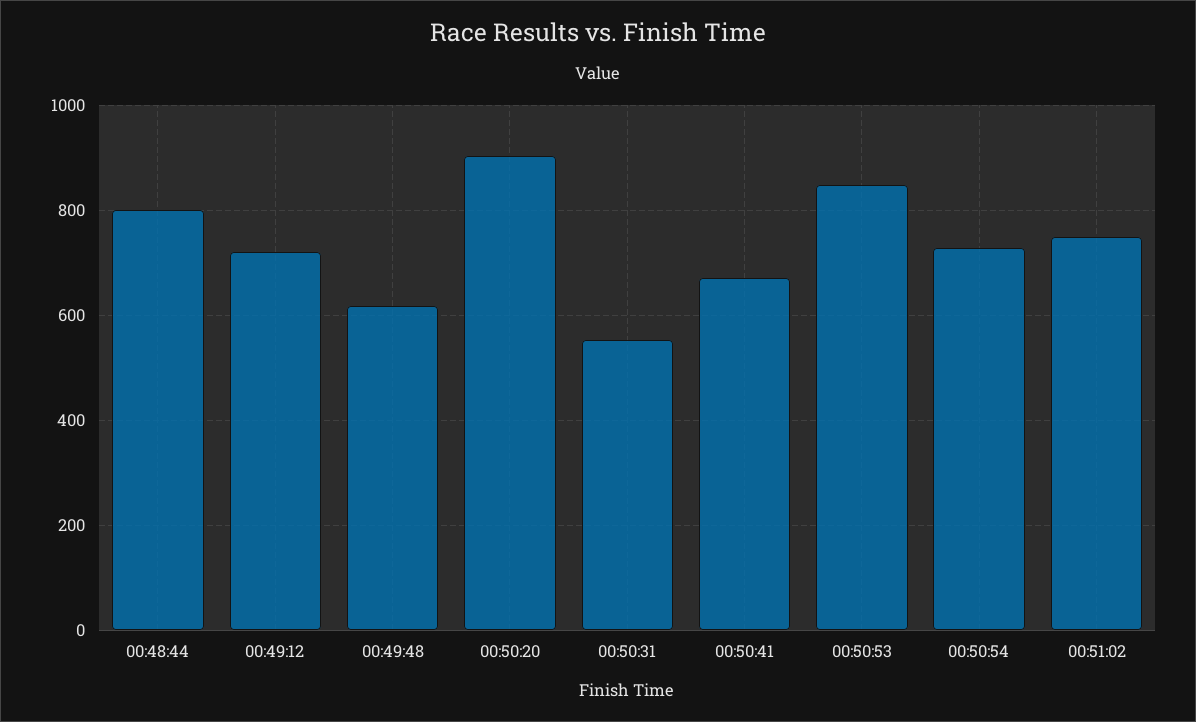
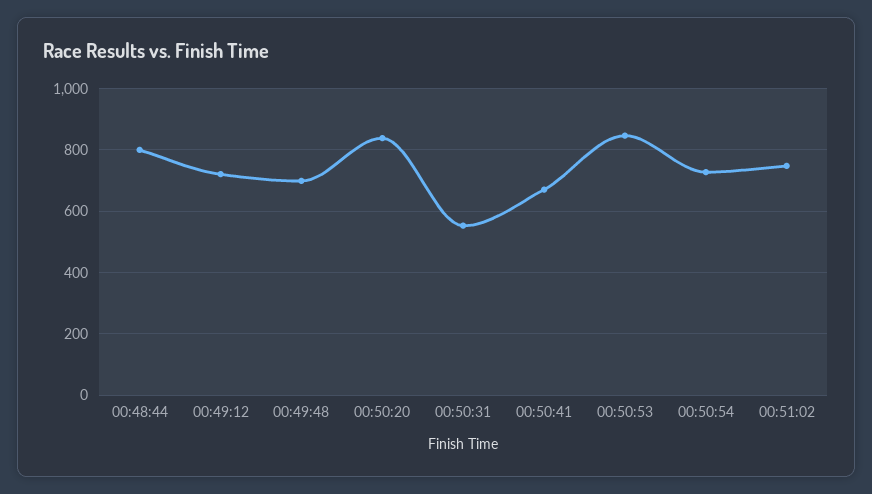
00:49:48: 620 -> 700
00:50:20: 900 -> 840

